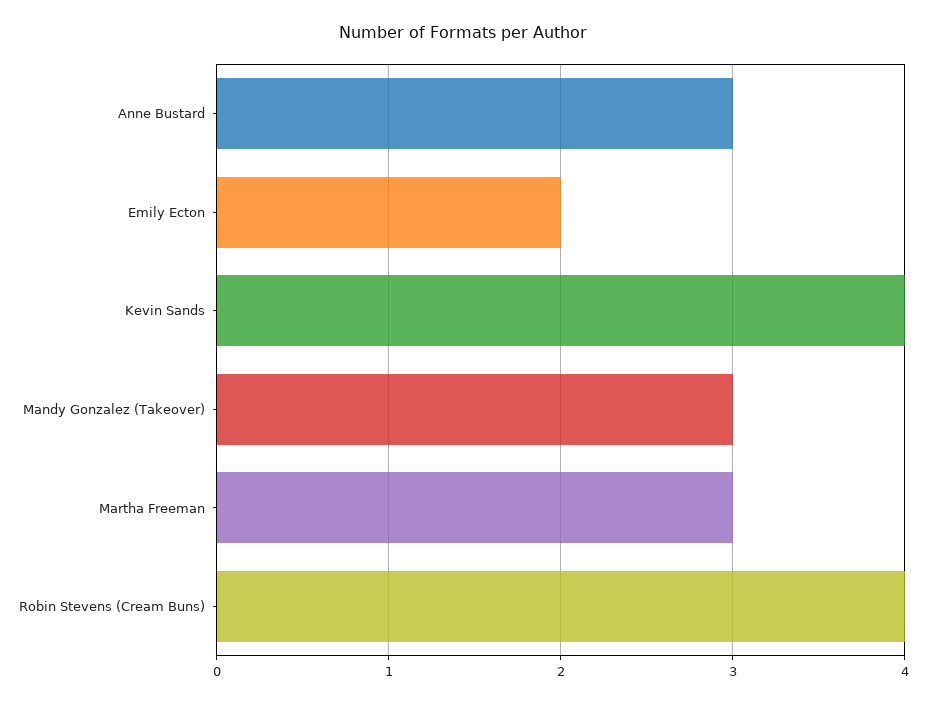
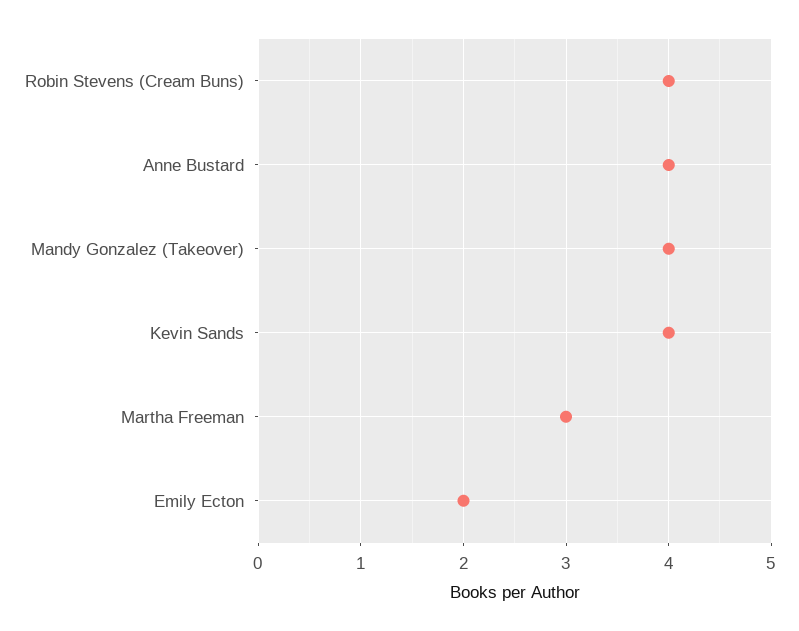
Anne Bustard: 3 -> 4
Mandy Gonzalez (Takeover): 3 -> 4

